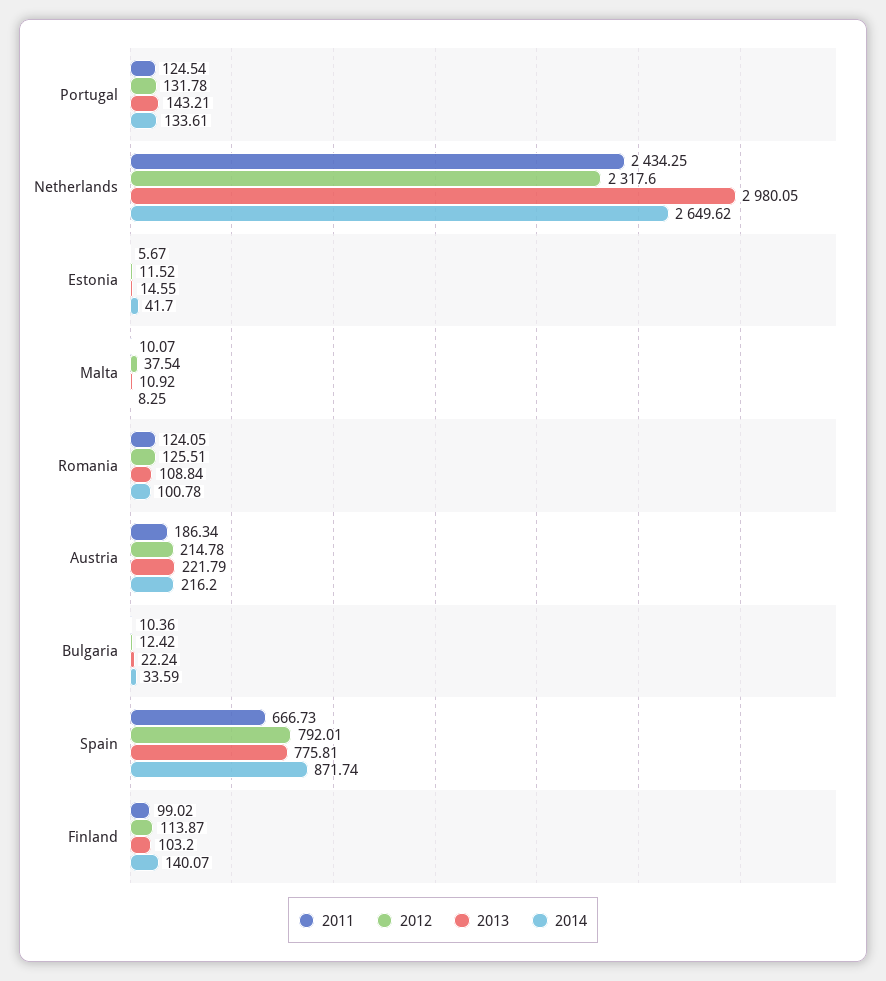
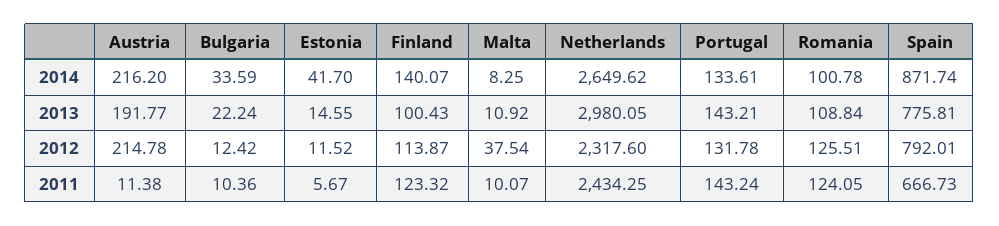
2011, Portugal: 124.54 -> 143.24
2011, Austria: 186.34 -> 11.38
2013, Austria: 221.79 -> 191.77
2011, Finland: 99.02 -> 123.32
2013, Finland: 103.2 -> 100.43

